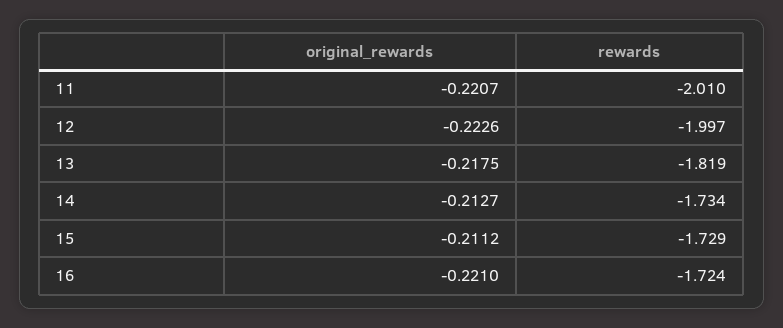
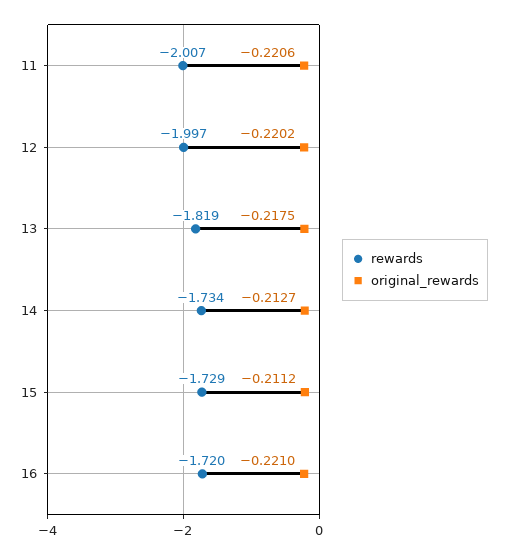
original_rewards, 11: -0.2207 -> -0.2206
rewards, 11: -2.01 -> -2.007
original_rewards, 12: -0.2226 -> -0.2202
rewards, 16: -1.724 -> -1.72

